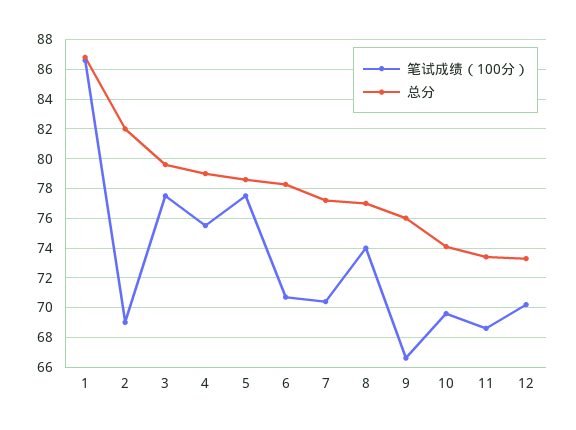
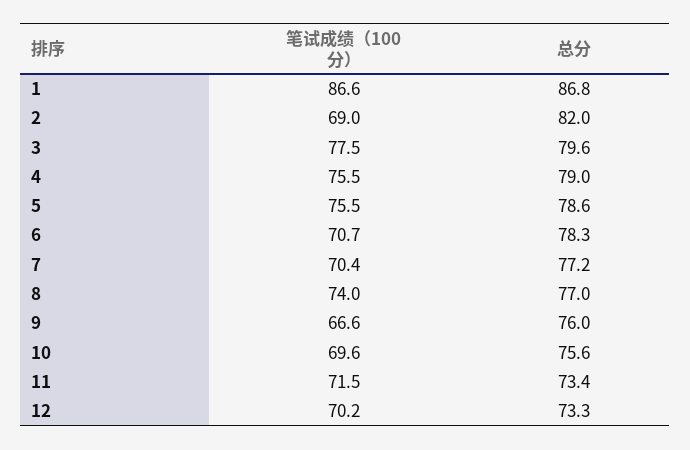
笔试成绩（100分）, 5: 77.5 -> 75.5
总分, 10: 74 -> 75.6
笔试成绩（100分）, 11: 68.5 -> 71.5

